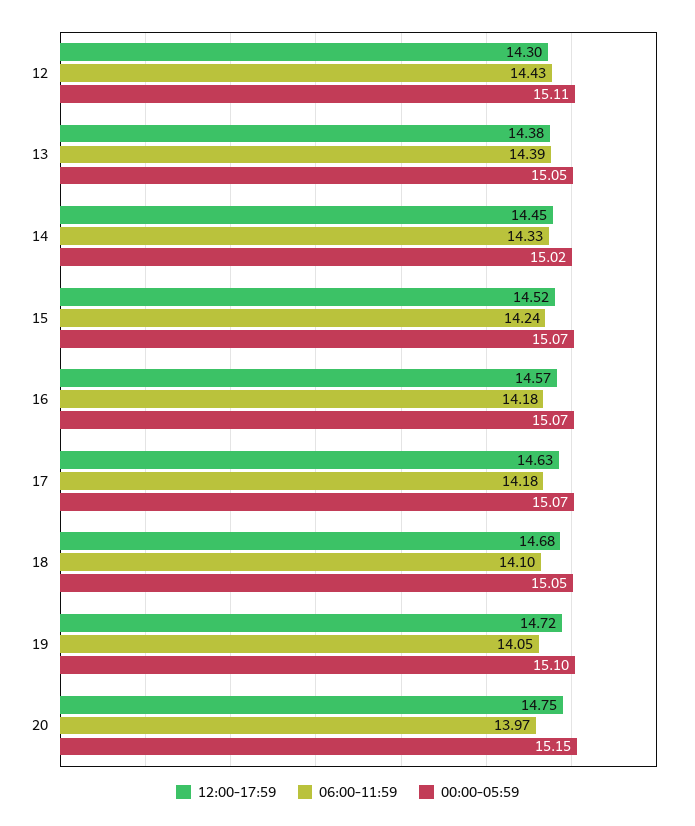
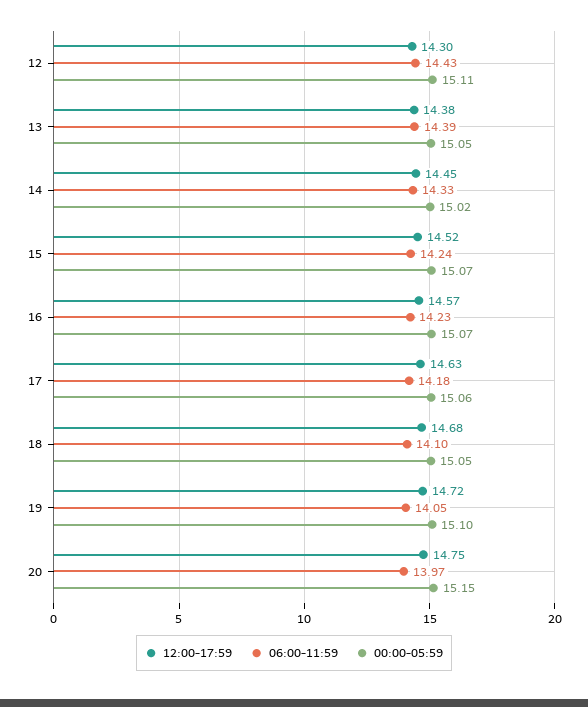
06:00-11:59, 16: 14.18 -> 14.23
00:00-05:59, 17: 15.07 -> 15.06

